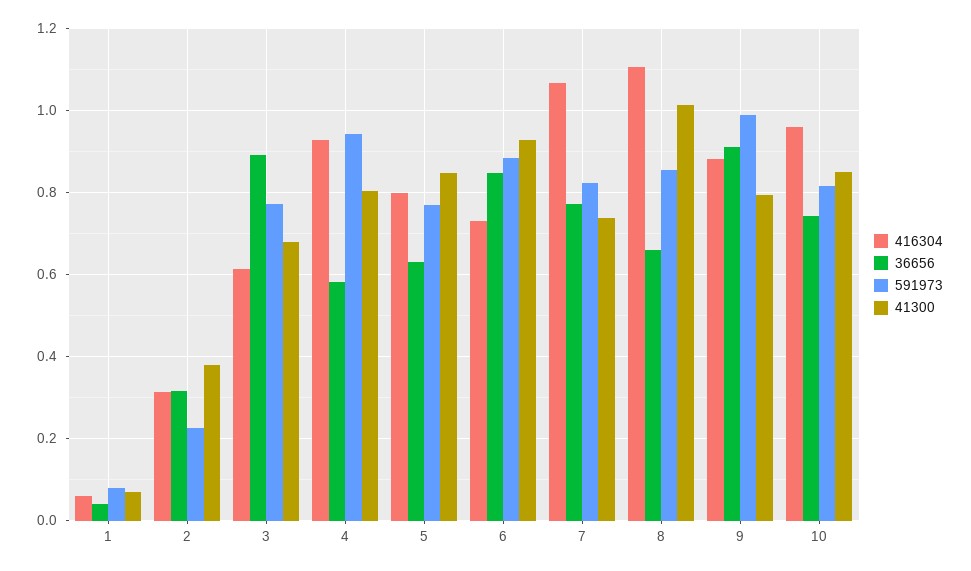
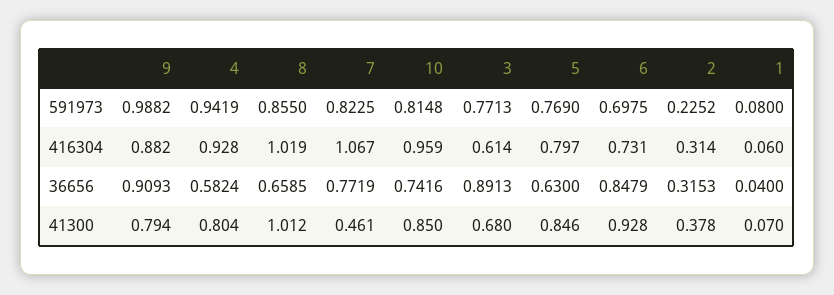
591973, 6: 0.88 -> 0.6975
41300, 7: 0.74 -> 0.461
416304, 8: 1.1 -> 1.019

